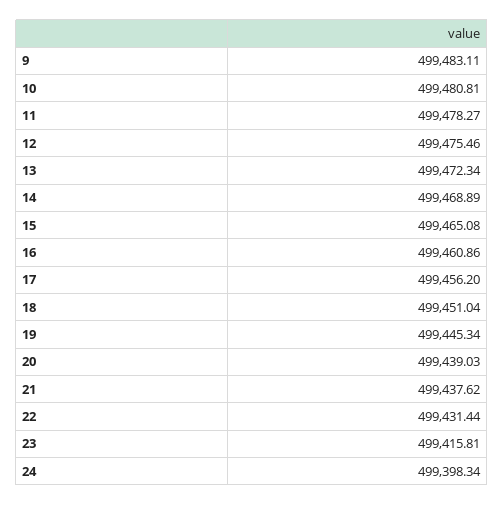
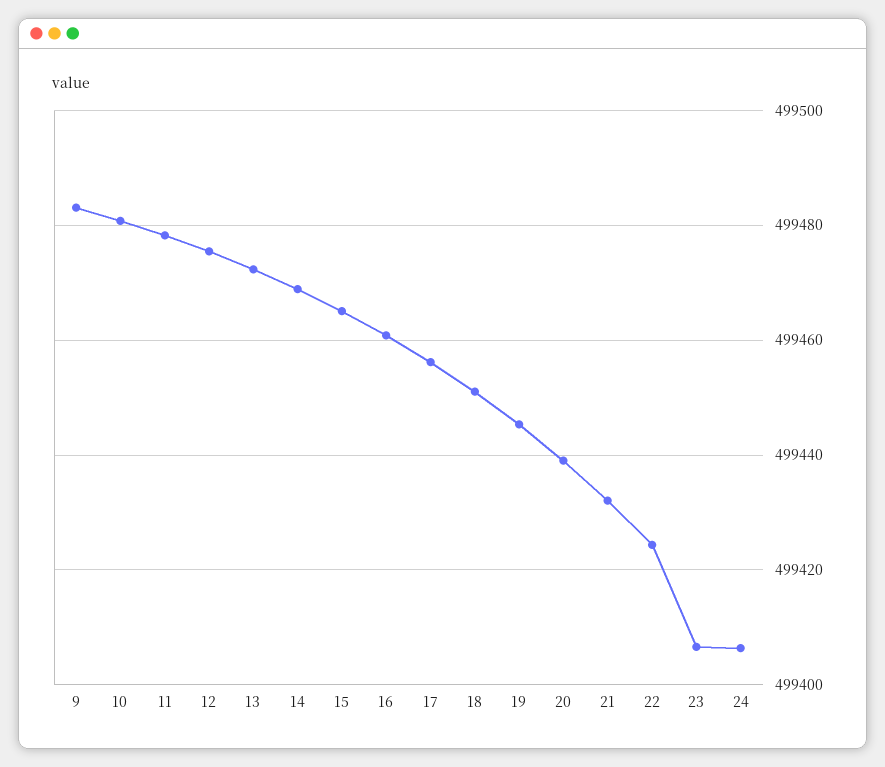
21: 499437.62 -> 499432
22: 499431.44 -> 499424
23: 499415.81 -> 499406
24: 499398.34 -> 499406

